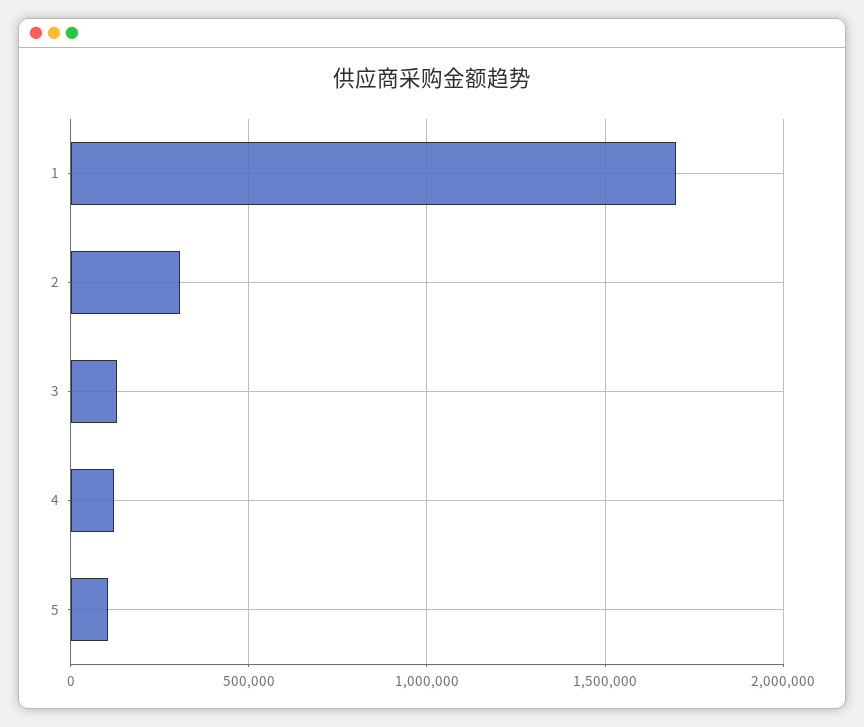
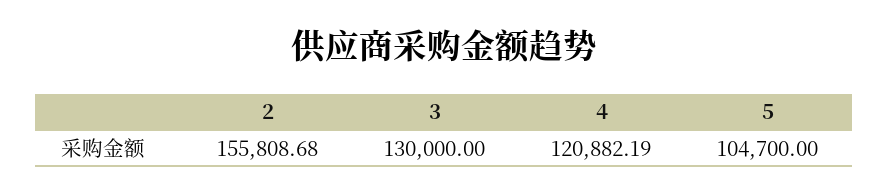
1: 1700000 -> none
2: 300000 -> 155808.68

